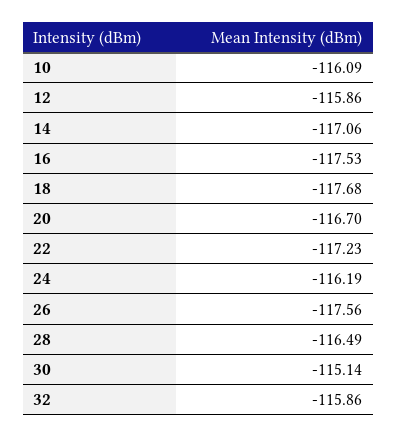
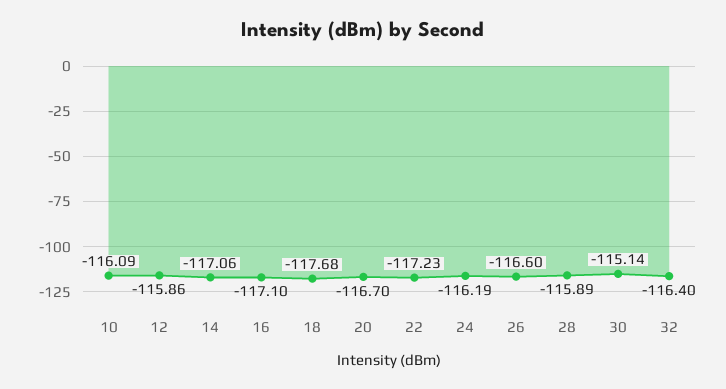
16: -117.53 -> -117.1
26: -117.56 -> -116.6
28: -116.49 -> -115.89
32: -115.86 -> -116.4

